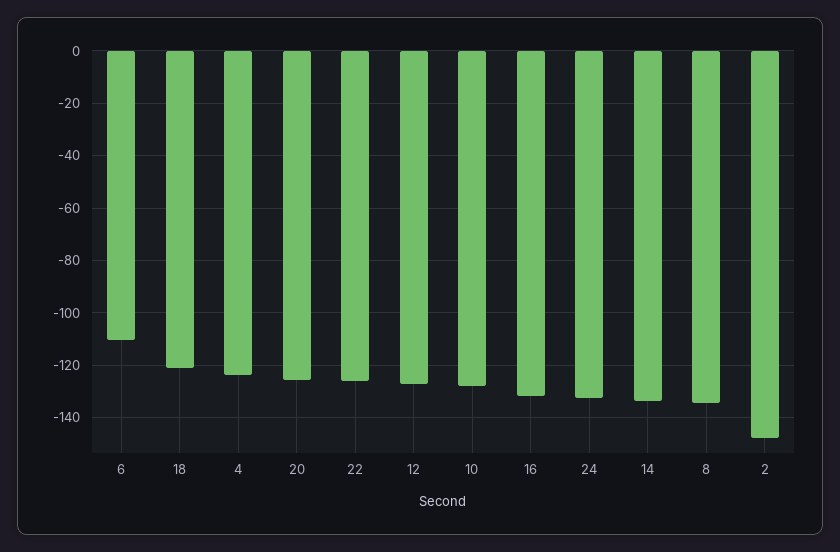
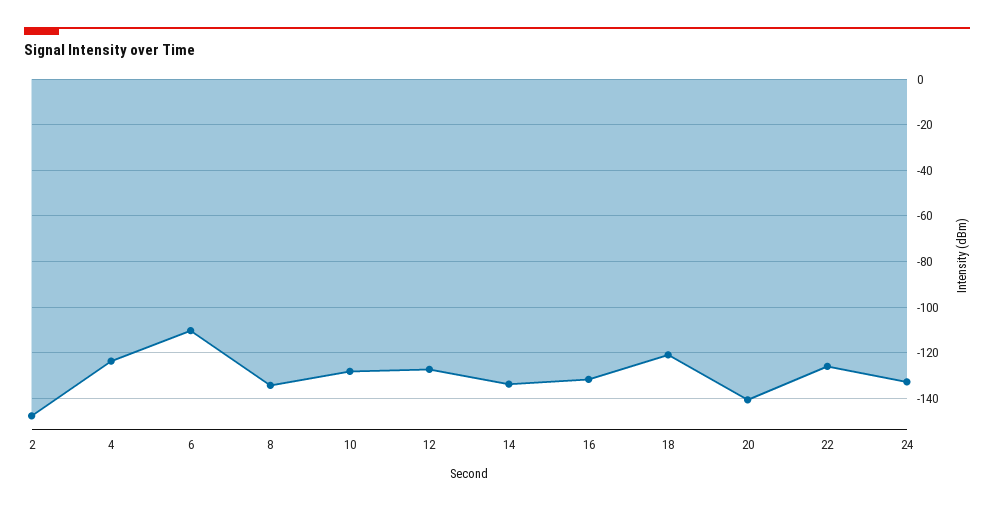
20: -125 -> -140

